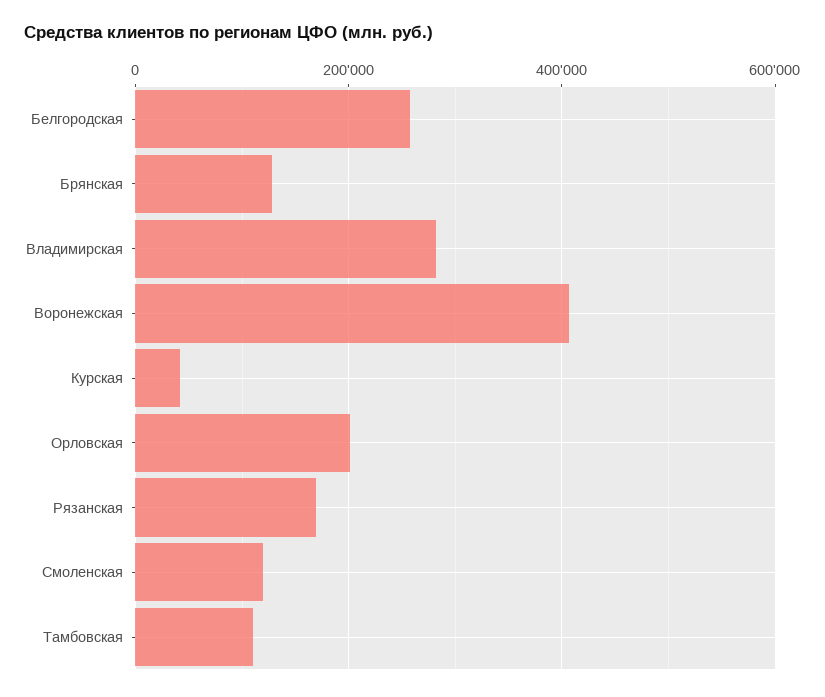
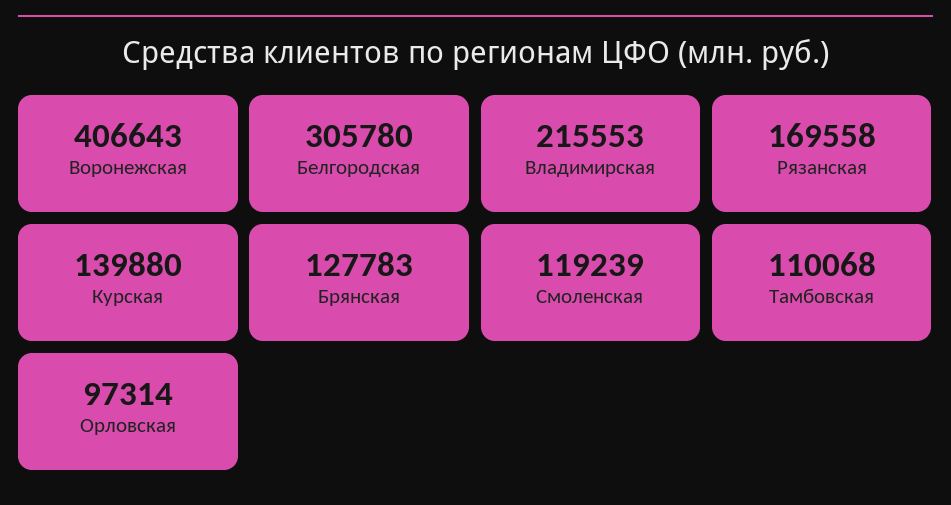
Белгородская: 260000 -> 305780
Владимирская: 280000 -> 215553
Курская: 40000 -> 139880
Орловская: 200000 -> 97314

